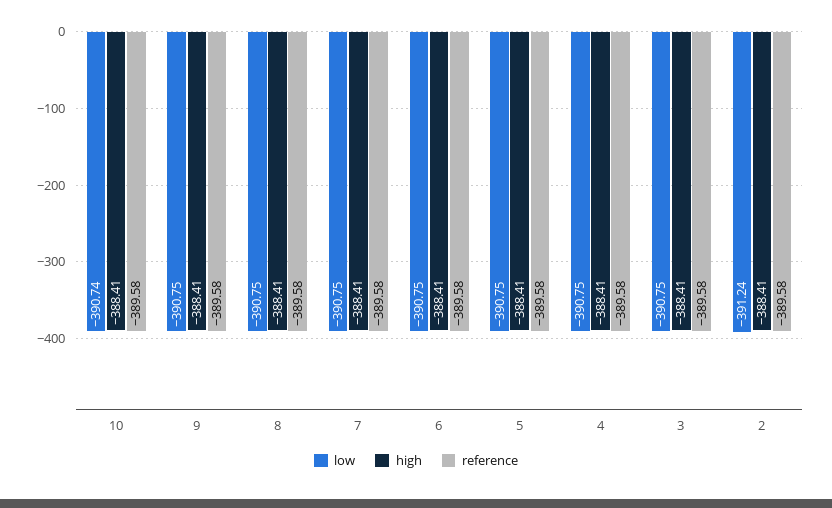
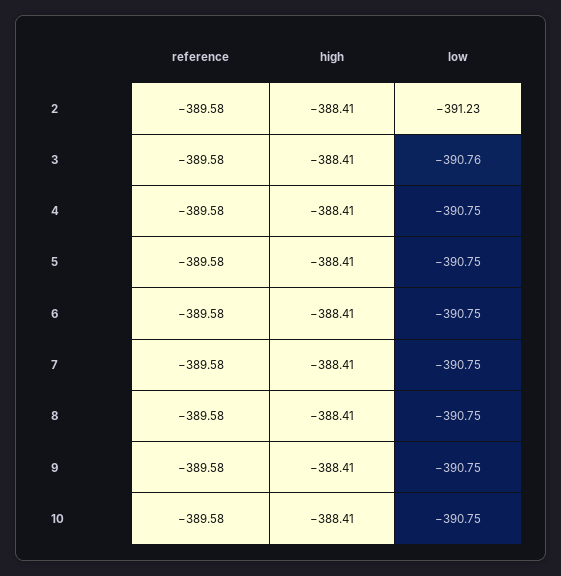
low, 10: -390.74 -> -390.75
low, 3: -390.75 -> -390.76
low, 2: -391.24 -> -391.23

